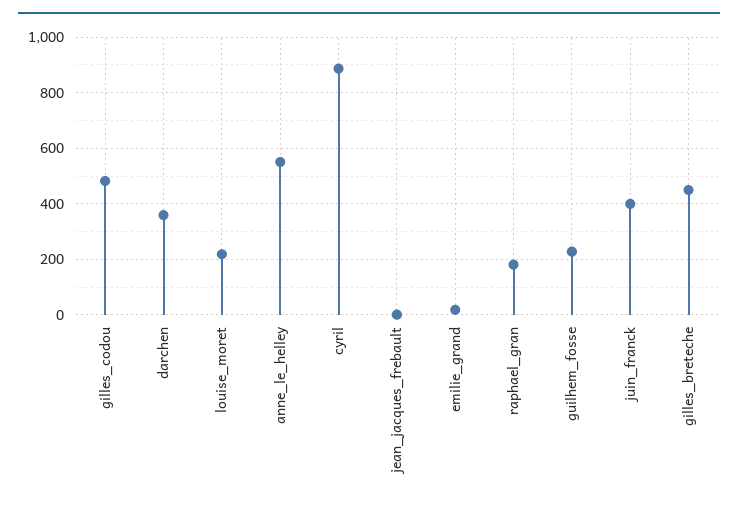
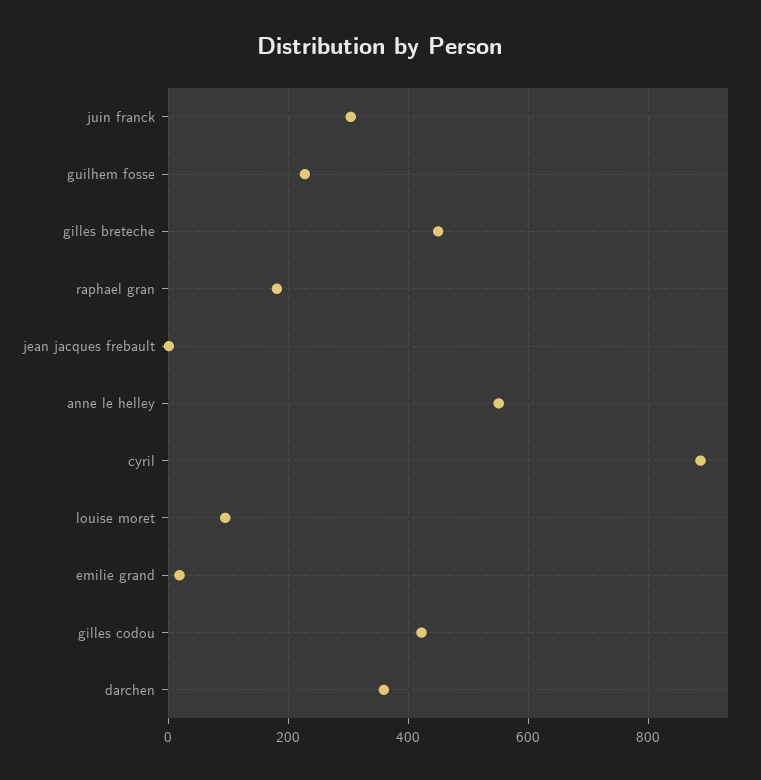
gilles_codou: 475 -> 420
louise_moret: 225 -> 100
juin_franck: 400 -> 300

